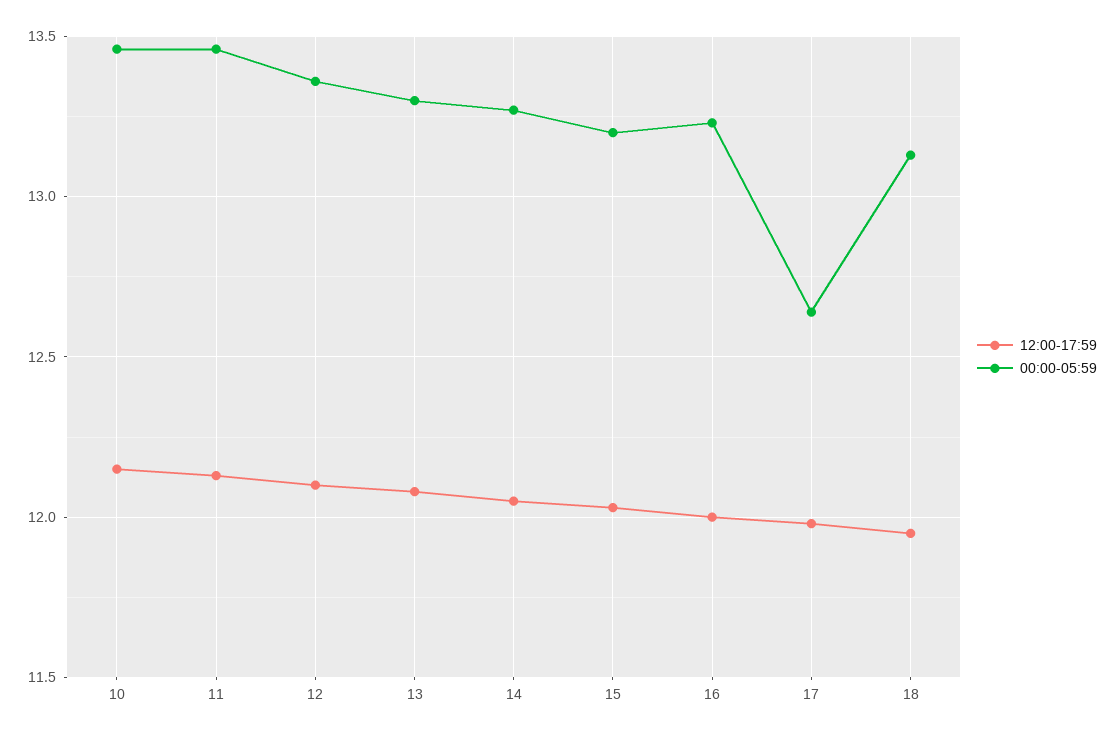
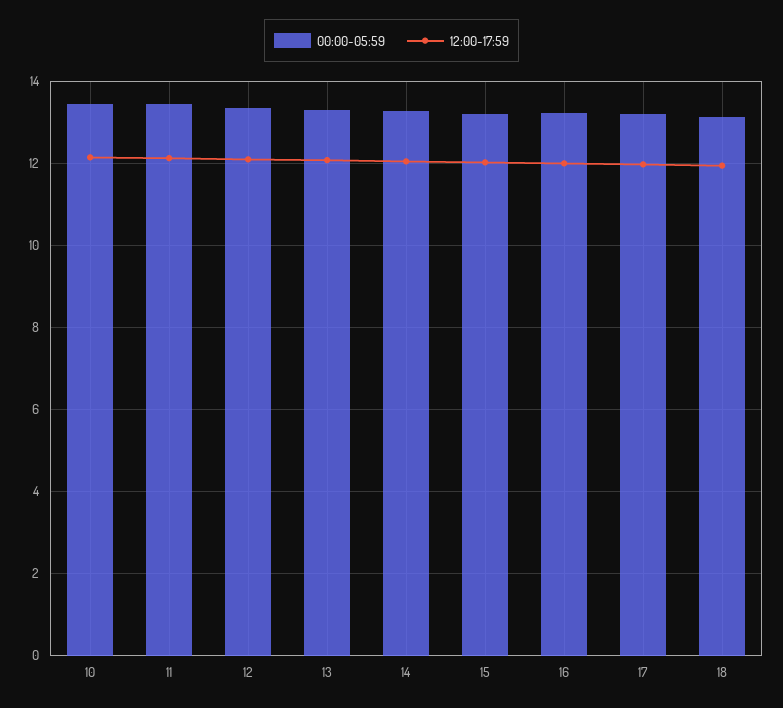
00:00-05:59, 17: 12.65 -> 13.2

